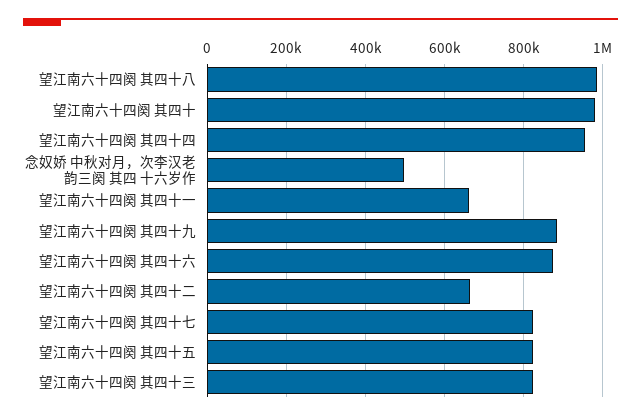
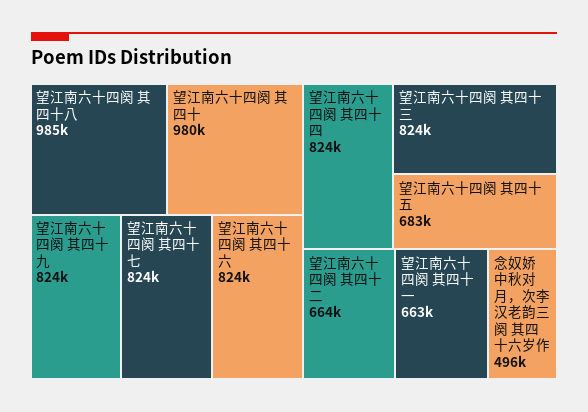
望江南六十四阕 其四十四: 960000 -> 824000
望江南六十四阕 其四十九: 880000 -> 824000
望江南六十四阕 其四十六: 880000 -> 824000
望江南六十四阕 其四十五: 820000 -> 683000

